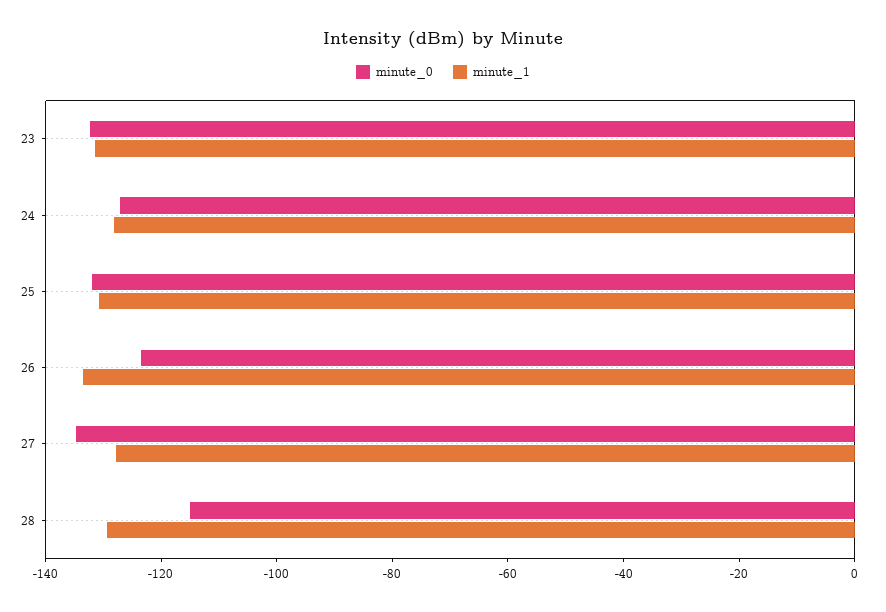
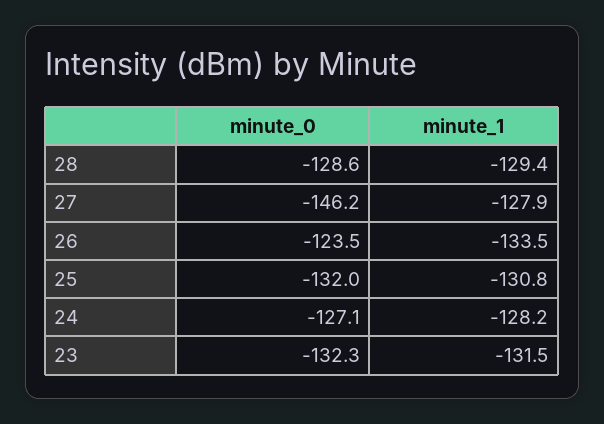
minute_0, 27: -135 -> -146.2
minute_0, 28: -115 -> -128.6

